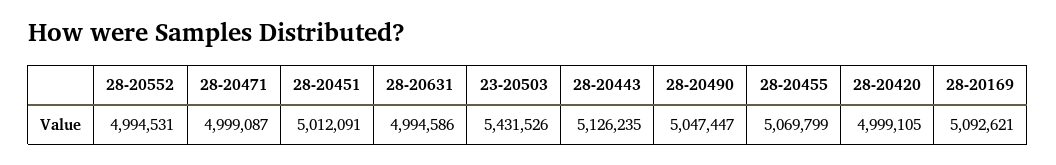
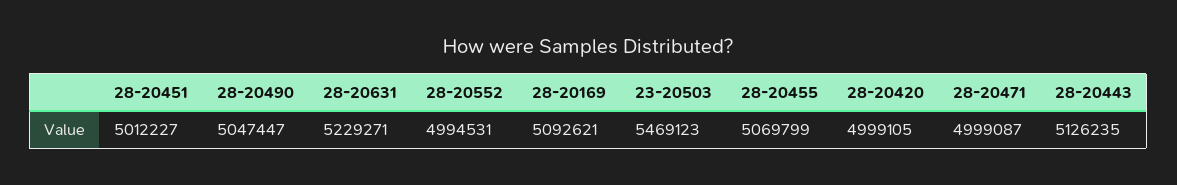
28-20451: 5012091 -> 5012227
28-20631: 4994586 -> 5229271
23-20503: 5431526 -> 5469123

